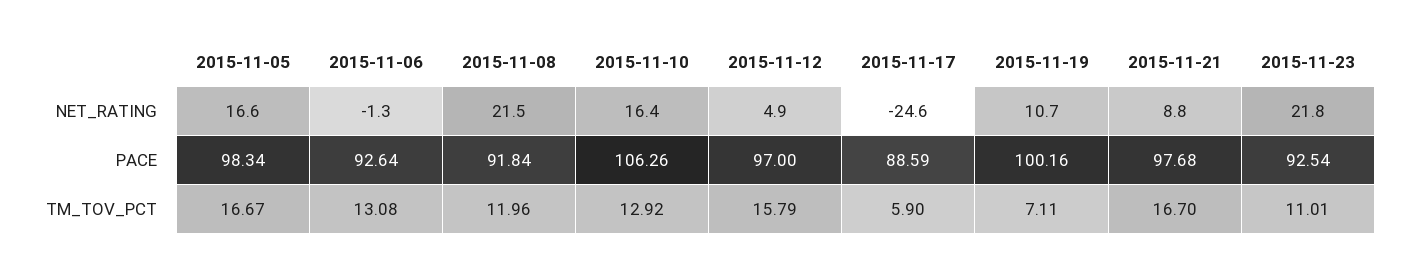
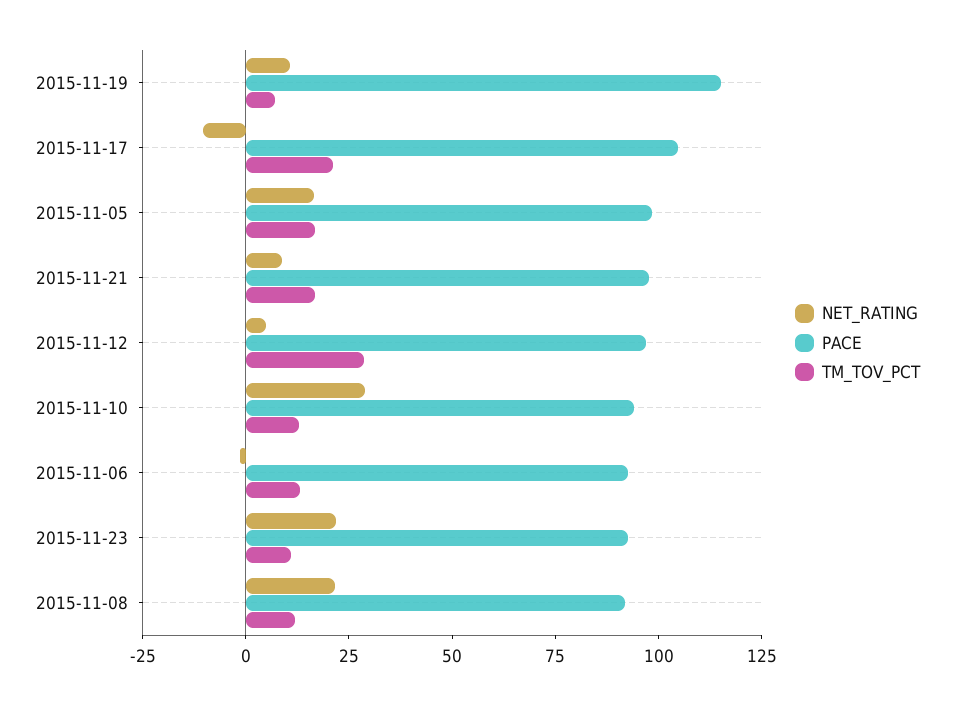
NET_RATING, 2015-11-10: 16.4 -> 30
NET_RATING, 2015-11-17: -24.6 -> -10
PACE, 2015-11-10: 106.26 -> 95
PACE, 2015-11-17: 88.59 -> 105
PACE, 2015-11-19: 100.16 -> 115
TM_TOV_PCT, 2015-11-12: 15.79 -> 30
TM_TOV_PCT, 2015-11-17: 5.9 -> 20

